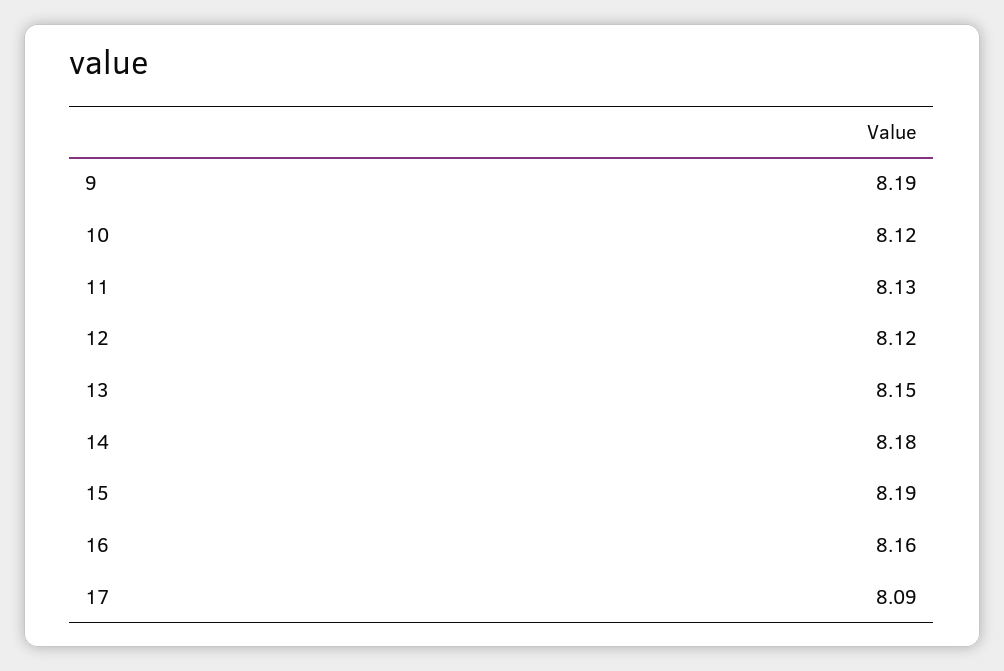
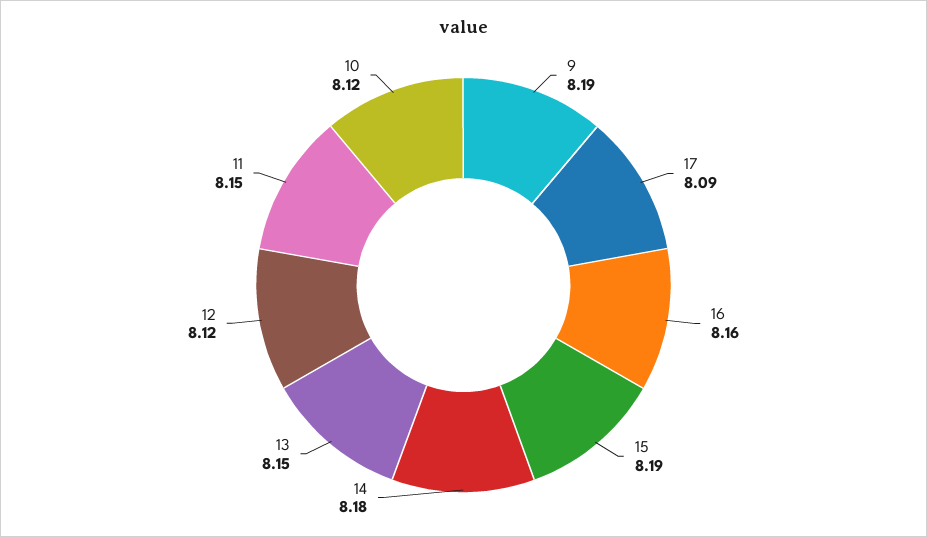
11: 8.13 -> 8.15

